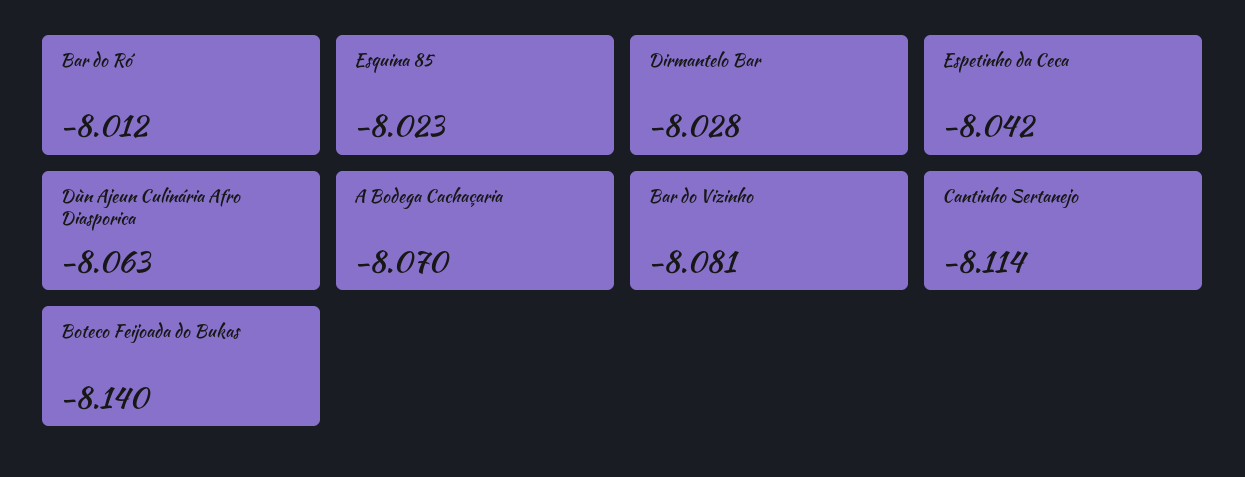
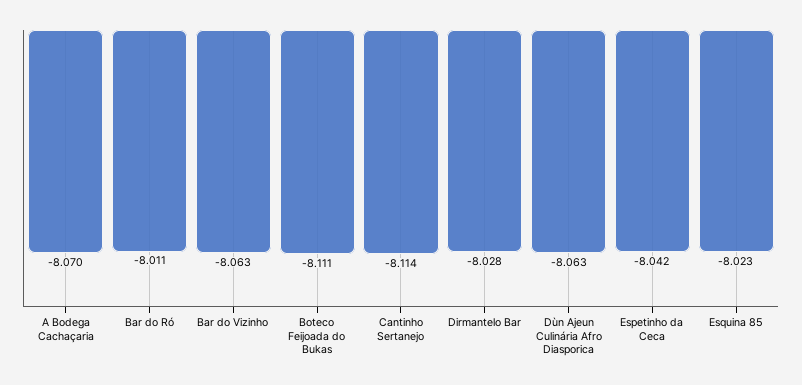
Bar do Ró: -8.012 -> -8.011
Bar do Vizinho: -8.081 -> -8.063
Boteco Feijoada do Bukas: -8.14 -> -8.111

